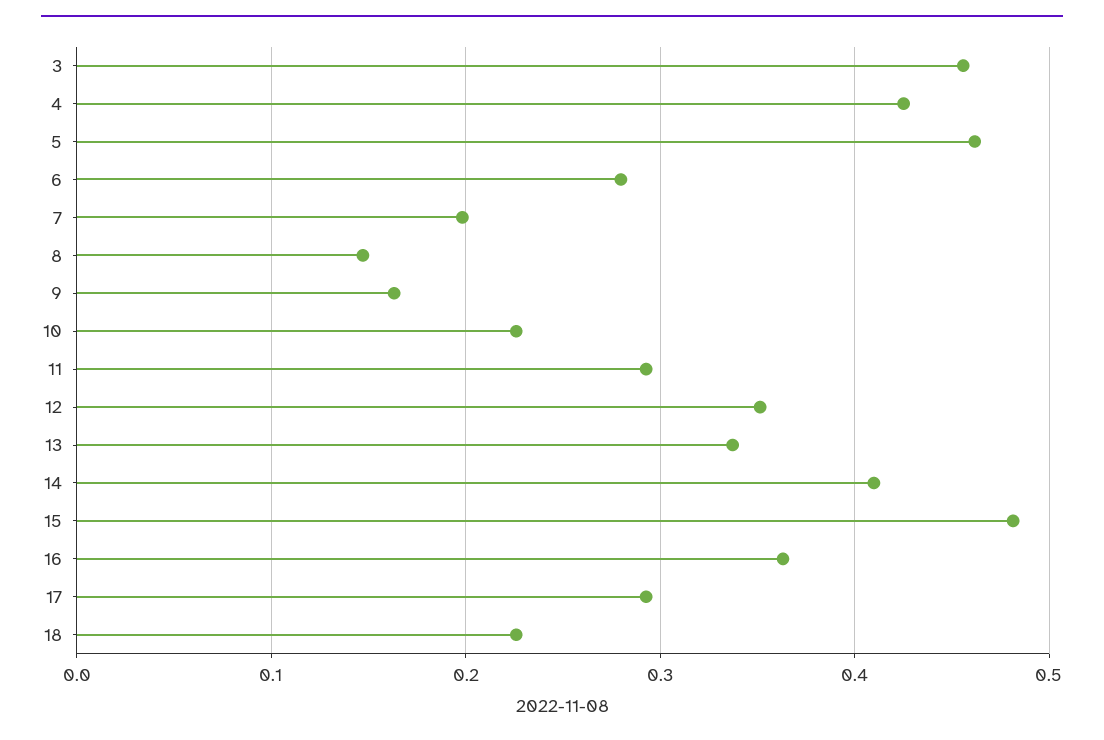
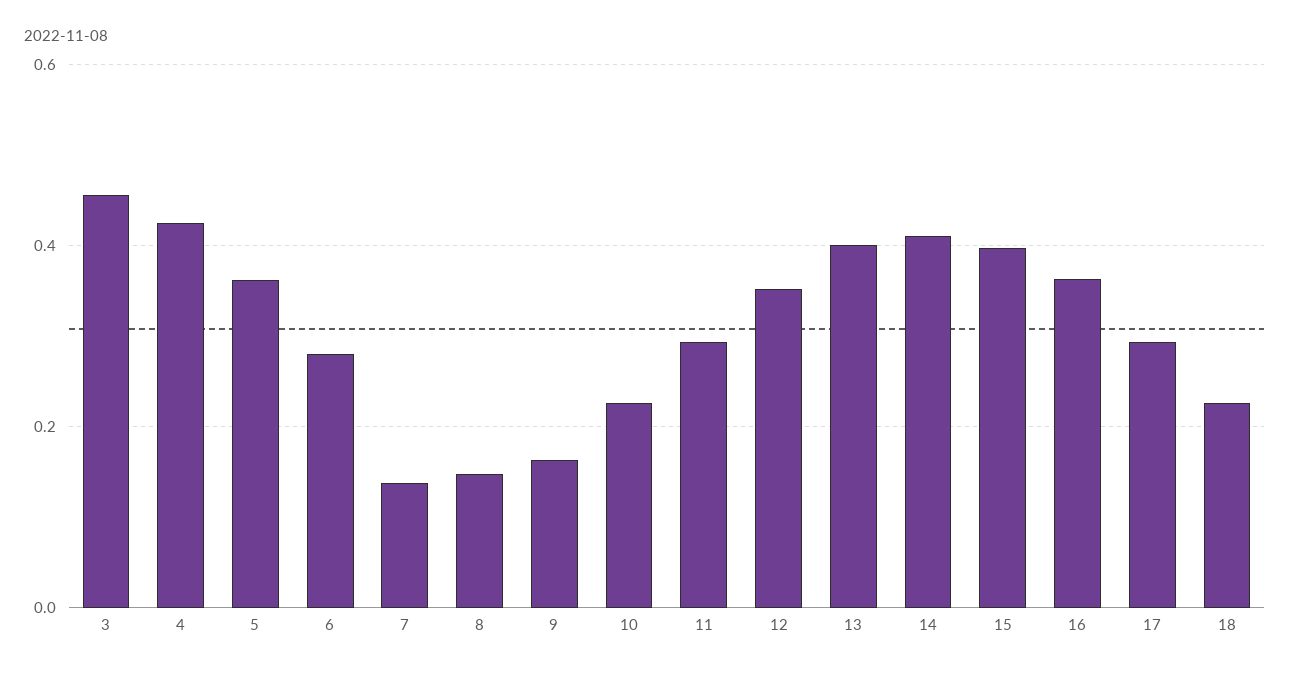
5: 0.46 -> 0.36
7: 0.2 -> 0.14
13: 0.34 -> 0.4
15: 0.48 -> 0.4

